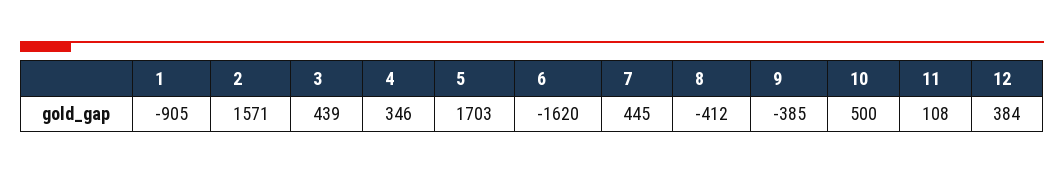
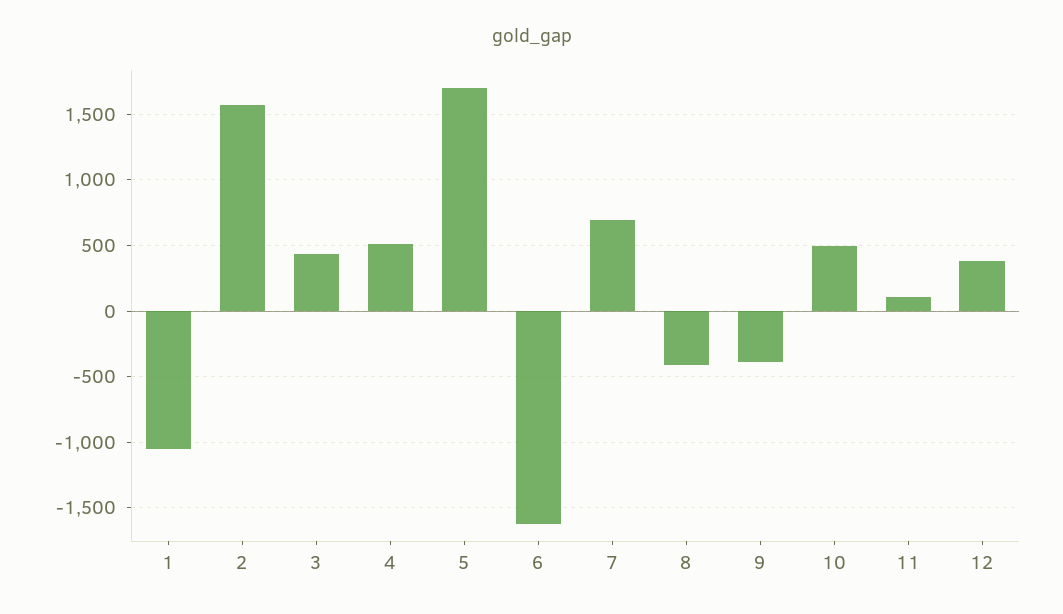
1: -905 -> -1050
4: 346 -> 500
7: 445 -> 700

